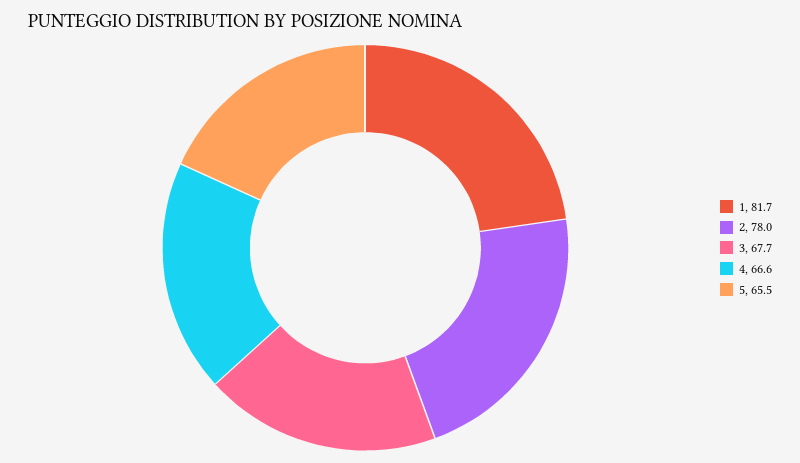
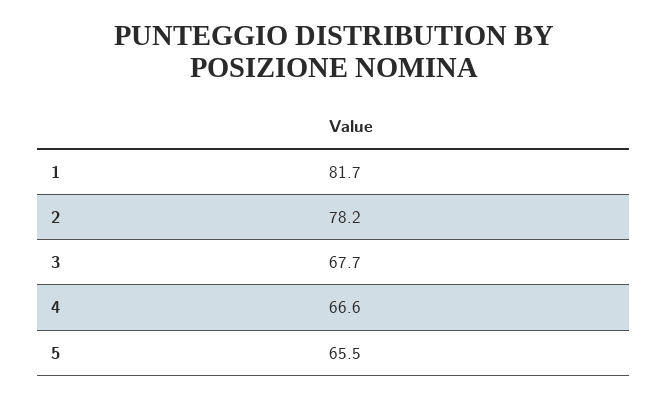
2: 78 -> 78.2

